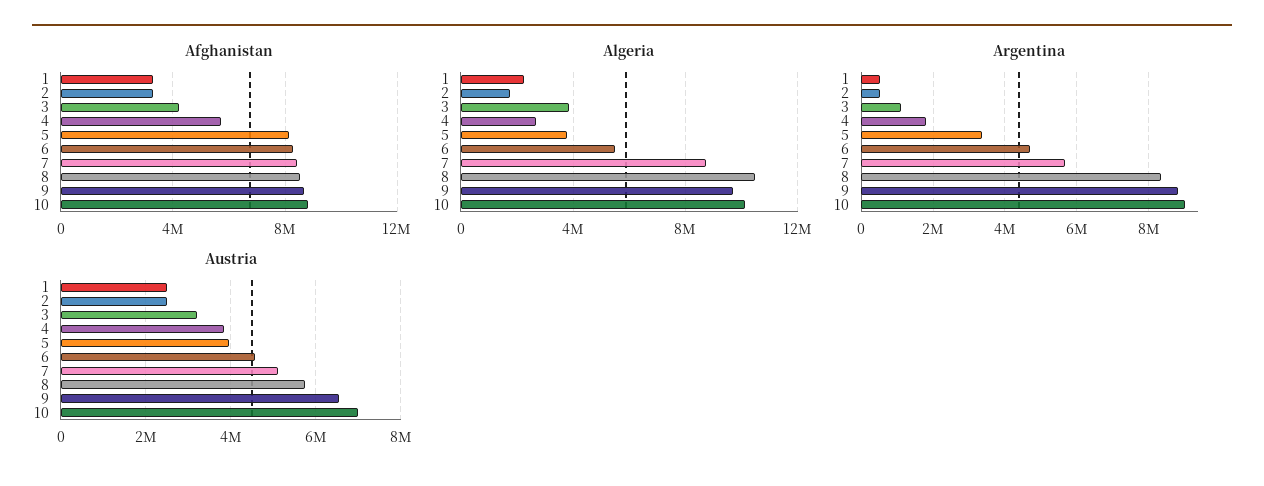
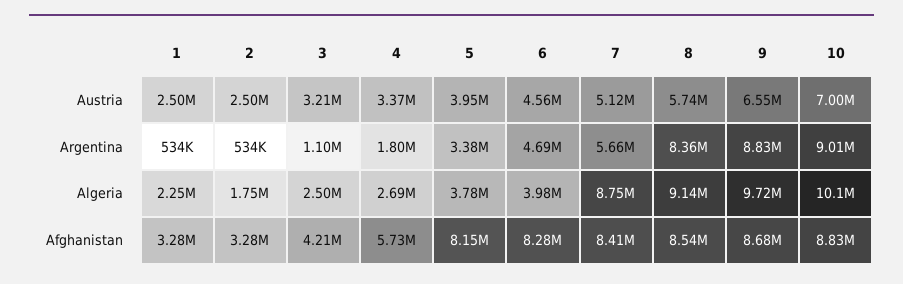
Algeria, 3: 4000000 -> 2500000
Algeria, 6: 5500000 -> 3980000
Algeria, 8: 10500000 -> 9140000
Austria, 4: 3800000 -> 3370000

